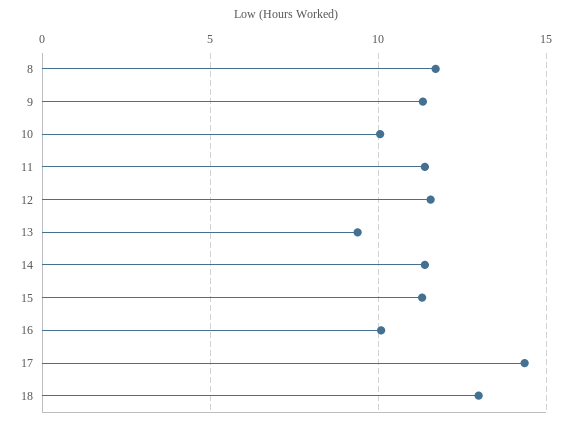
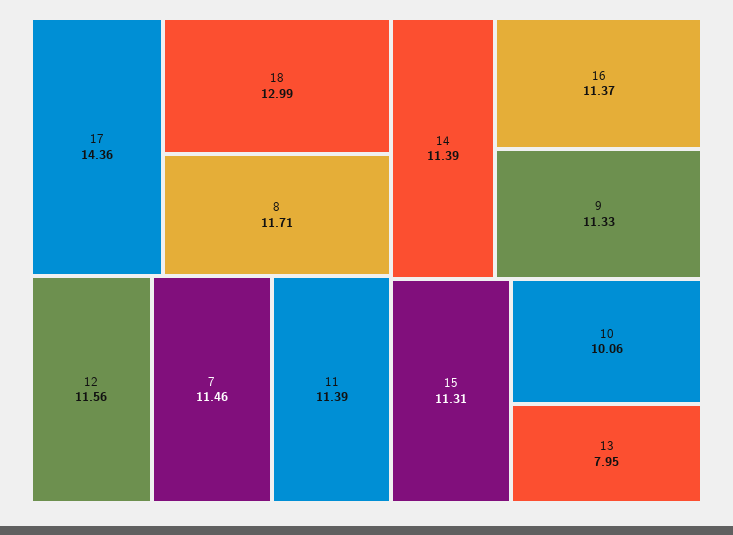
13: 9.5 -> 7.95
16: 10 -> 11.37
7: none -> 11.46

